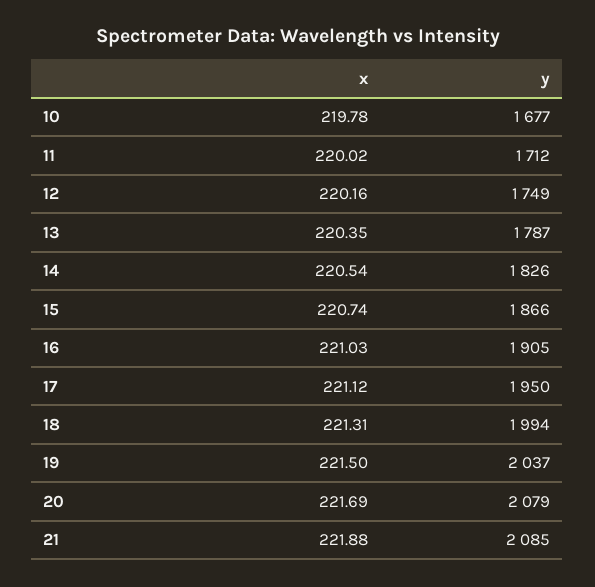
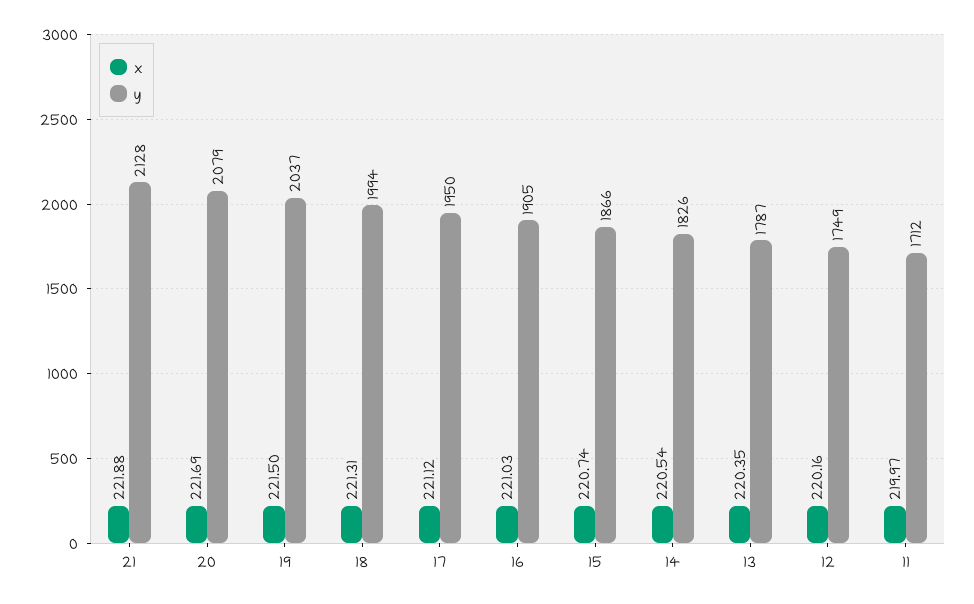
x, 10: 219.78 -> none
y, 10: 1677 -> none
x, 11: 220.02 -> 219.97
y, 21: 2085 -> 2128

